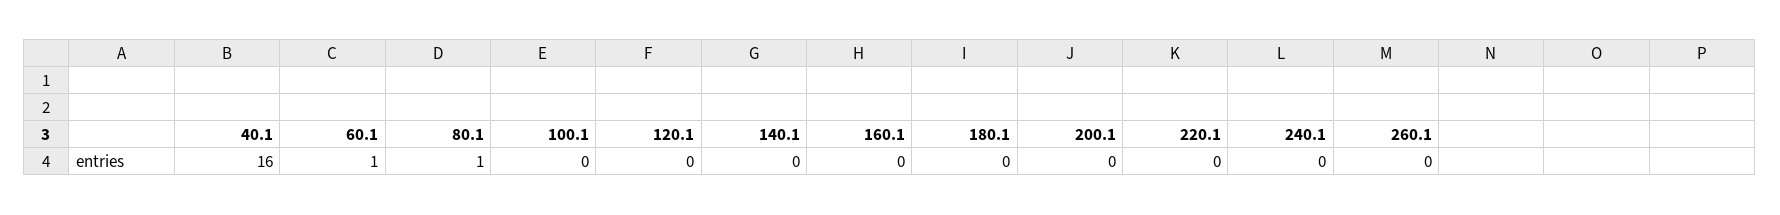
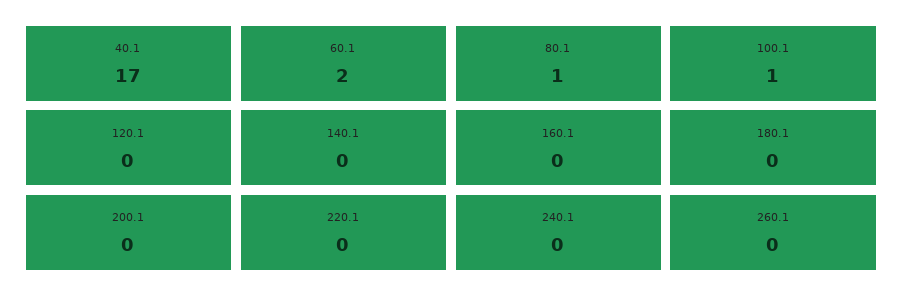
40.1: 16 -> 17
60.1: 1 -> 2
100.1: 0 -> 1

